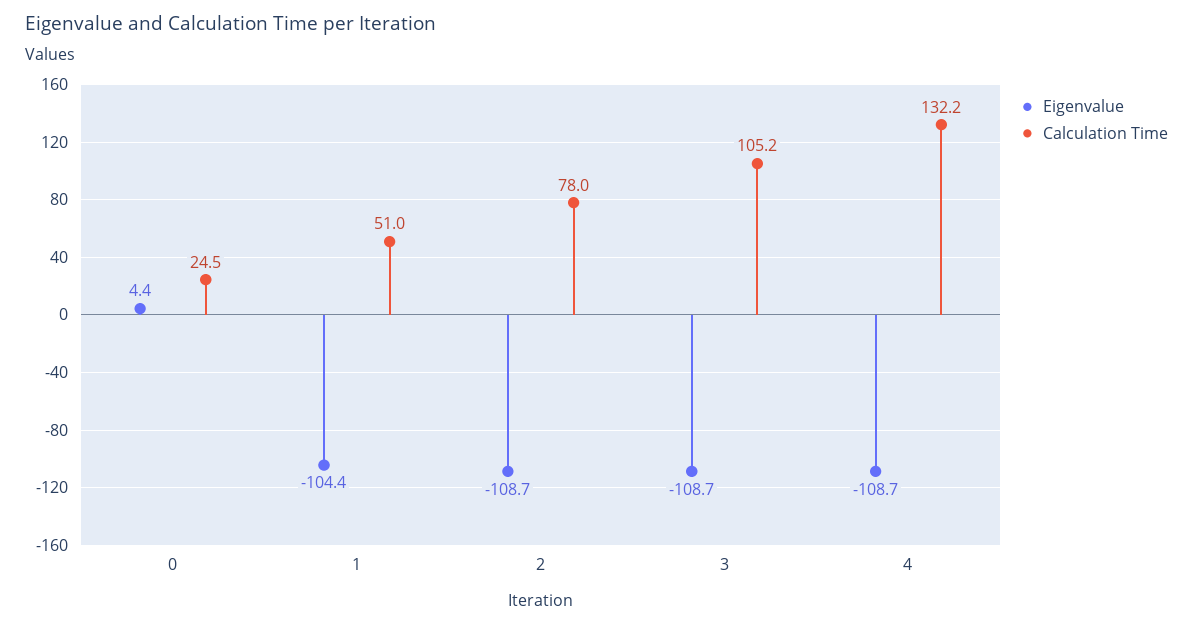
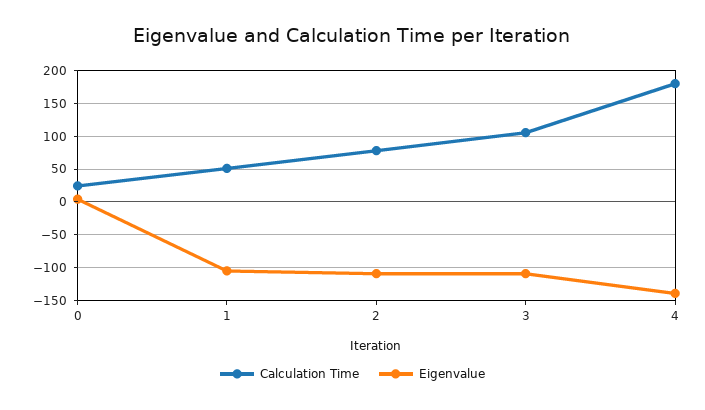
Eigenvalue, 4: -108.7 -> -140
Calculation Time, 4: 132.2 -> 180

